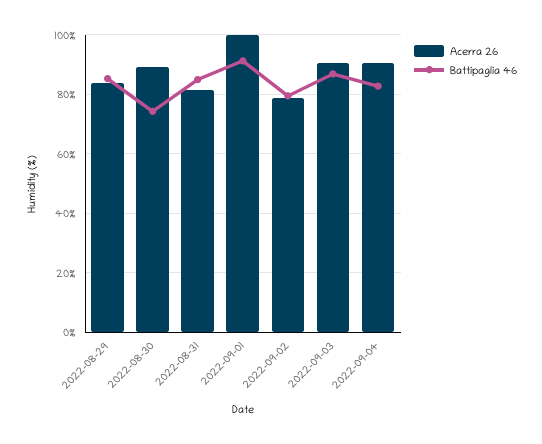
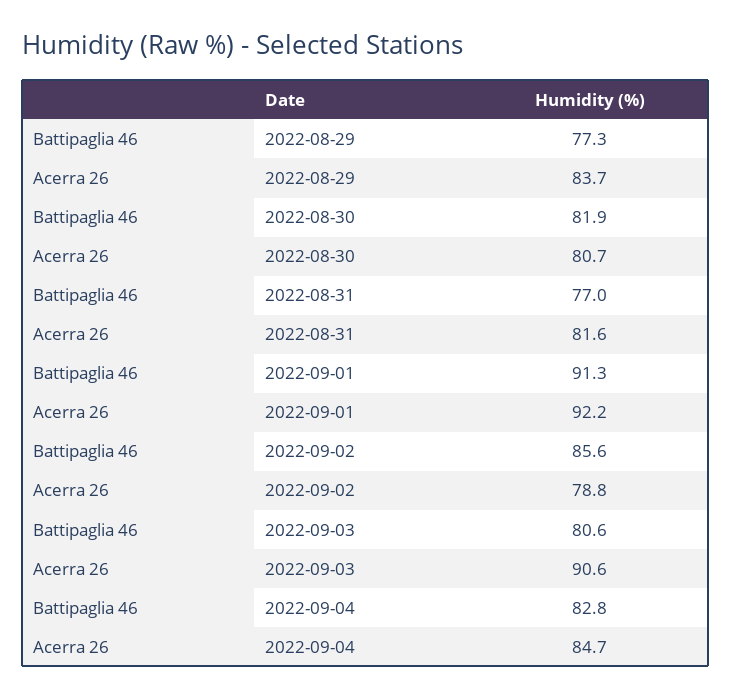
Battipaglia 46, 2022-08-29: 85 -> 77.3
Acerra 26, 2022-08-30: 90 -> 80.7
Battipaglia 46, 2022-08-30: 75 -> 81.9
Battipaglia 46, 2022-08-31: 85 -> 77
Acerra 26, 2022-09-01: 100 -> 92.2
Battipaglia 46, 2022-09-02: 80 -> 85.6
Battipaglia 46, 2022-09-03: 87.5 -> 80.6
Acerra 26, 2022-09-04: 90 -> 84.7

